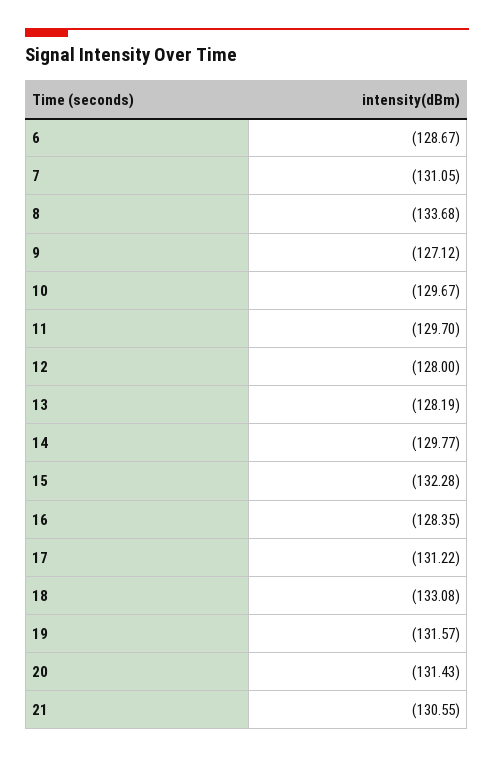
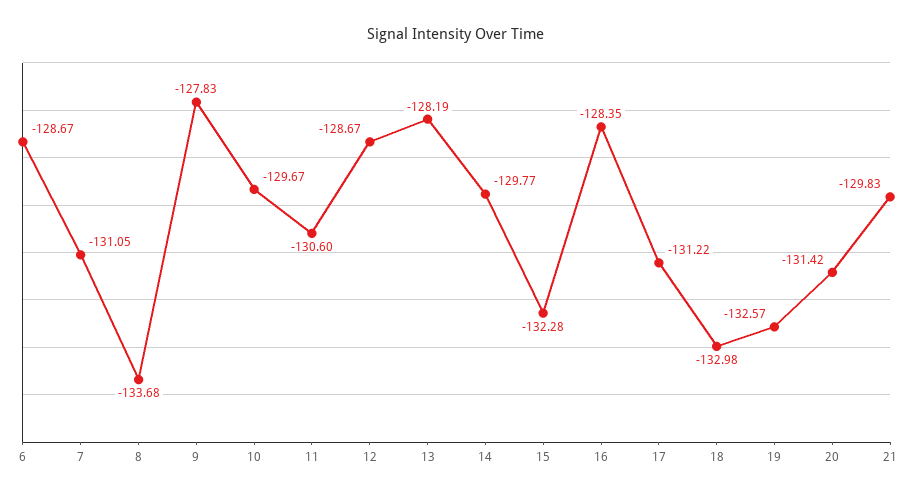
9: -127.12 -> -127.83
11: -129.7 -> -130.6
12: -128 -> -128.67
18: -133.08 -> -132.98
19: -131.57 -> -132.57
20: -131.43 -> -131.42
21: -130.55 -> -129.83

